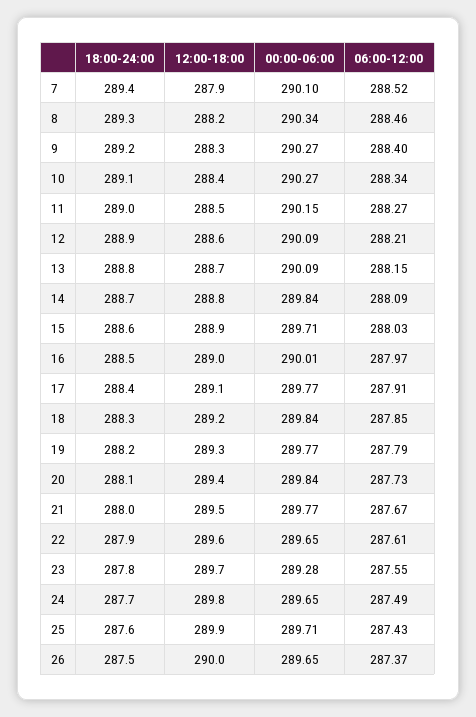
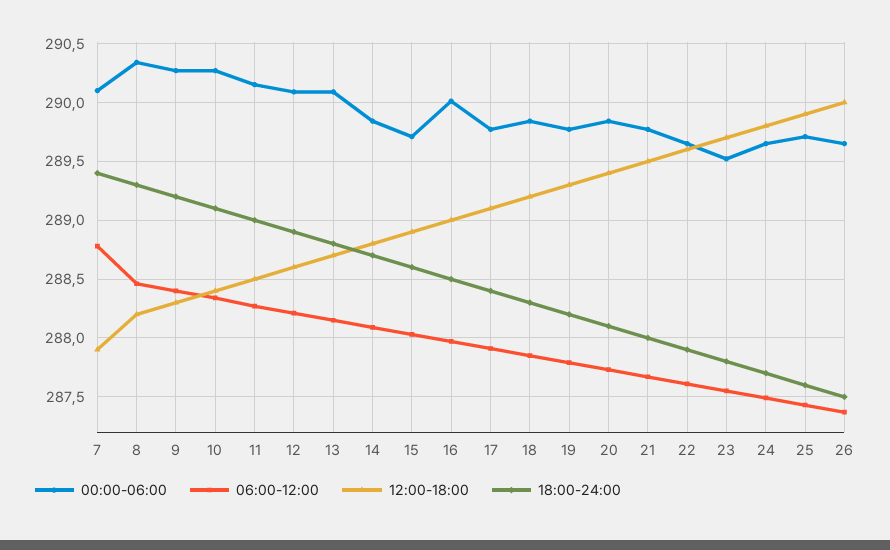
06:00-12:00, 7: 288.52 -> 288.8
00:00-06:00, 23: 289.28 -> 289.5

